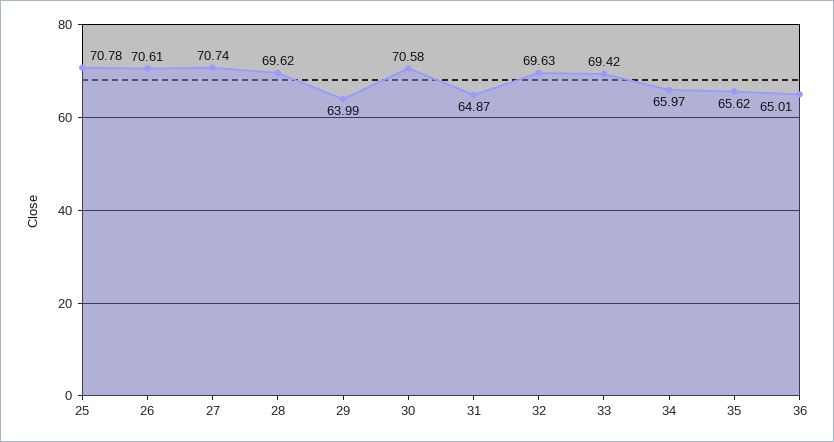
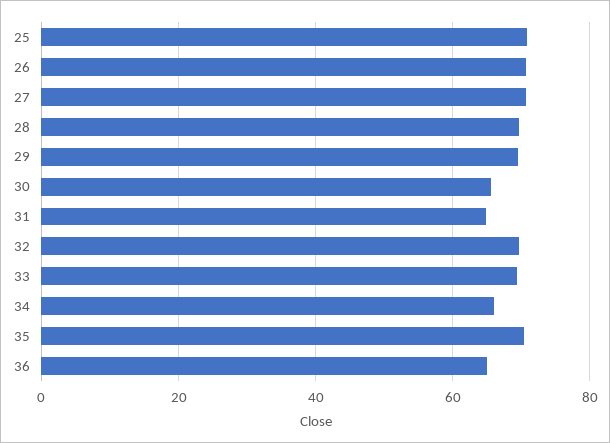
29: 63.99 -> 70
30: 70.58 -> 66
35: 65.62 -> 70

